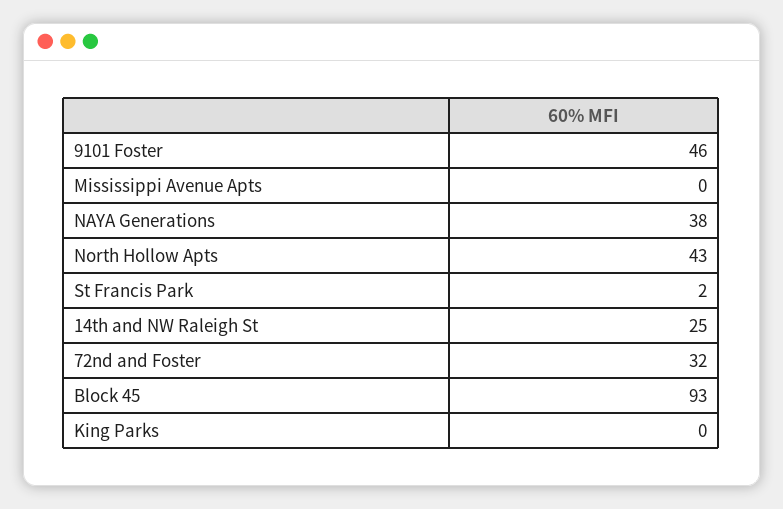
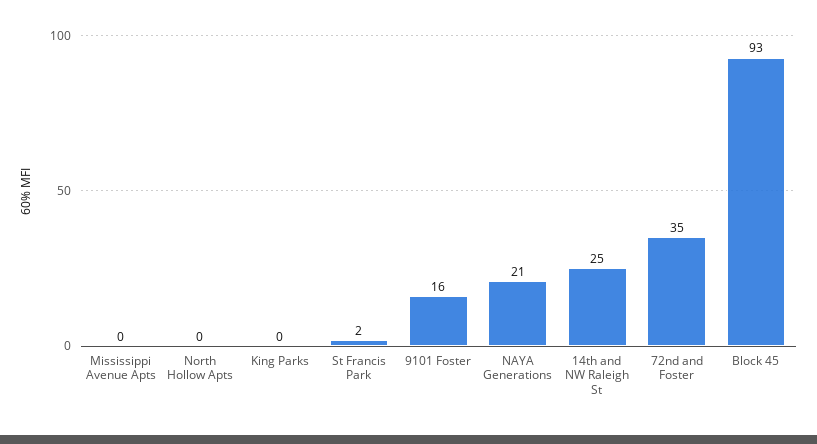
9101 Foster: 46 -> 16
NAYA Generations: 38 -> 21
North Hollow Apts: 43 -> 0
72nd and Foster: 32 -> 35

